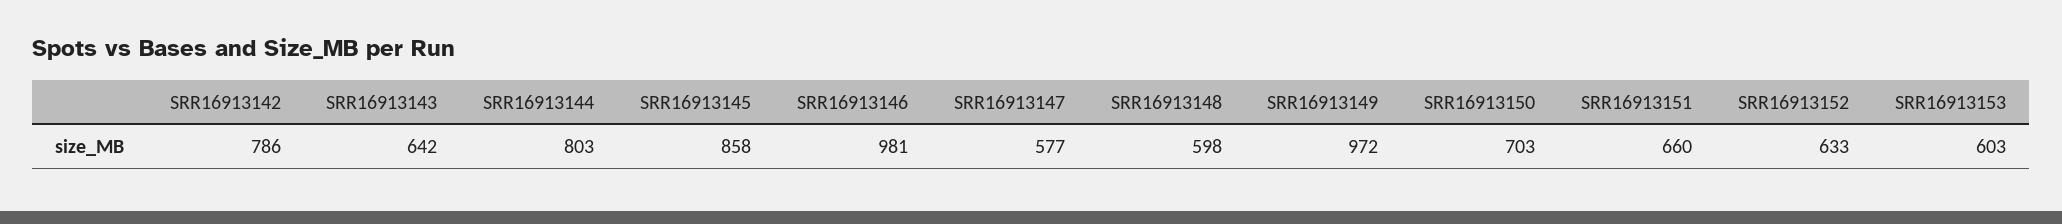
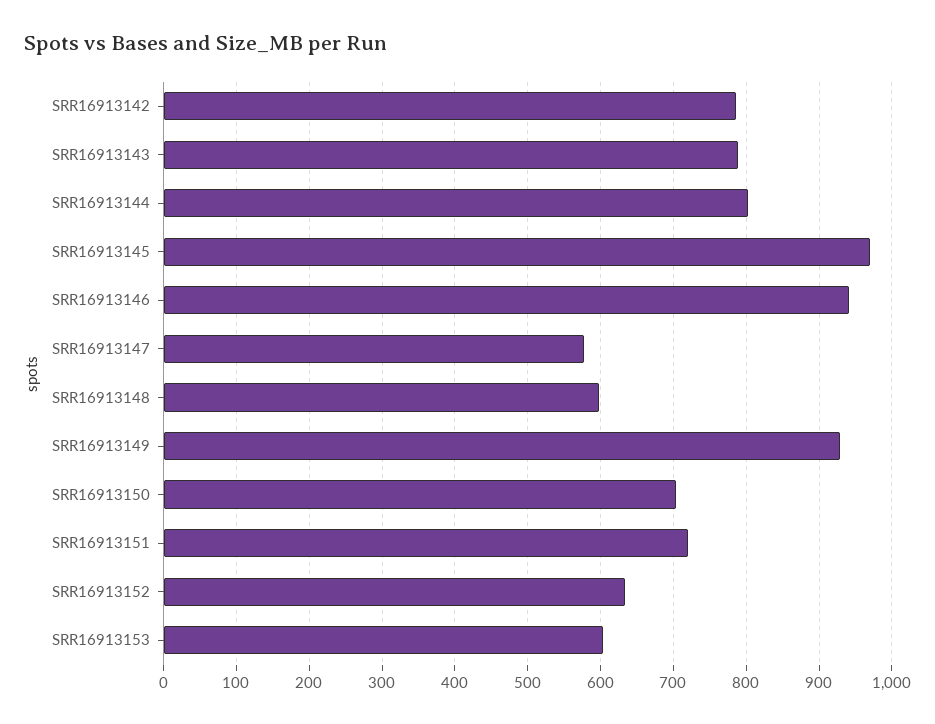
SRR16913143: 642 -> 790
SRR16913145: 858 -> 970
SRR16913146: 981 -> 940
SRR16913149: 972 -> 930
SRR16913151: 660 -> 720

